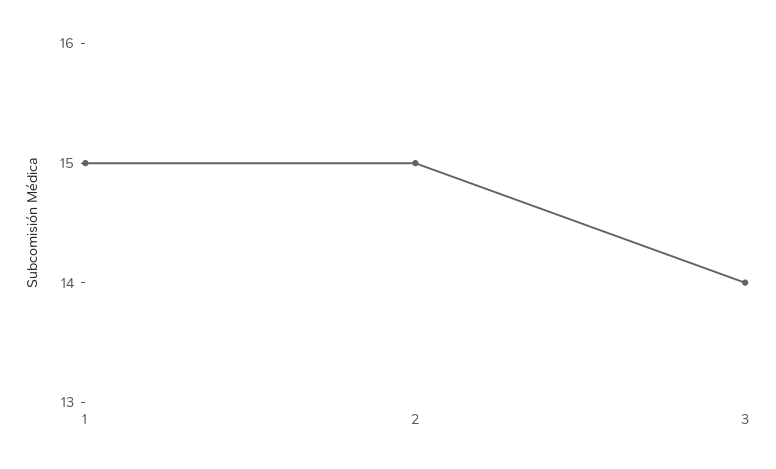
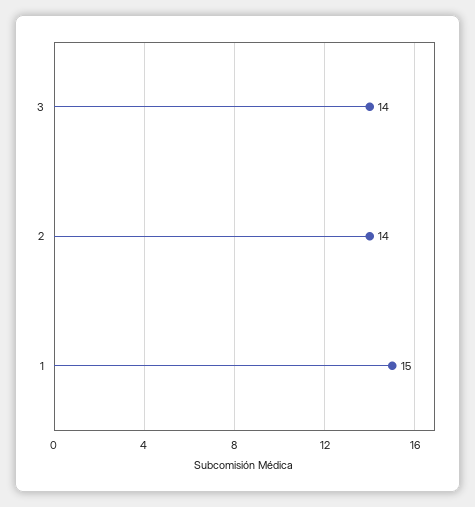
2: 15 -> 14

